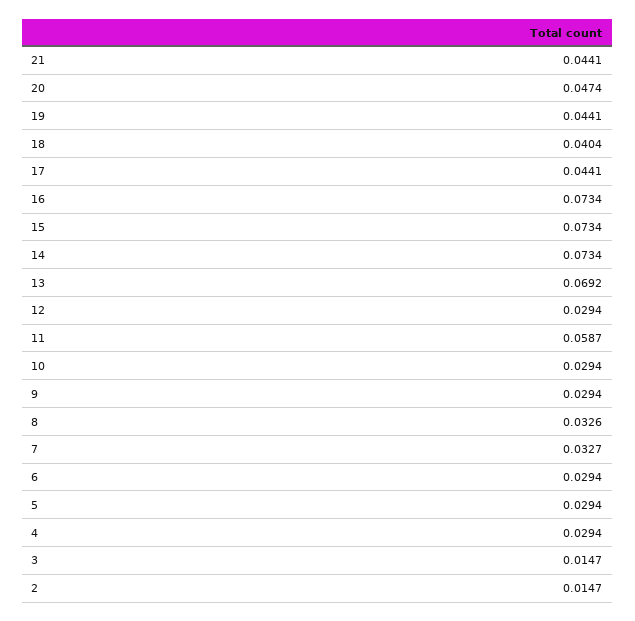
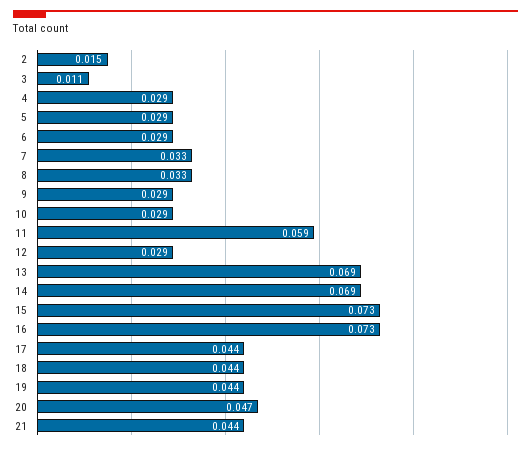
18: 0.0404 -> 0.044
14: 0.0734 -> 0.069
3: 0.0147 -> 0.011

